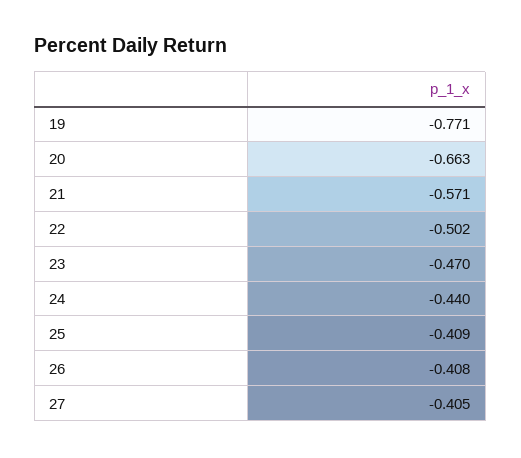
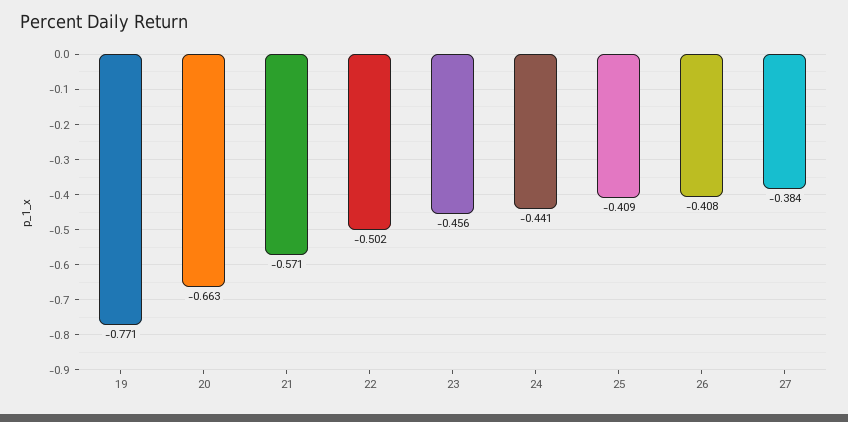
23: -0.47 -> -0.456
24: -0.44 -> -0.441
27: -0.405 -> -0.384

